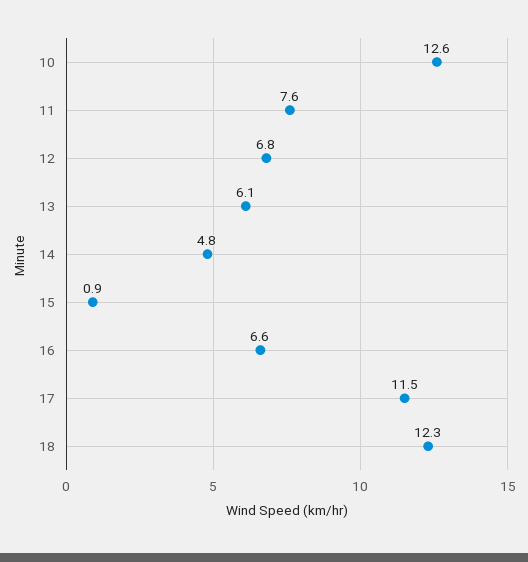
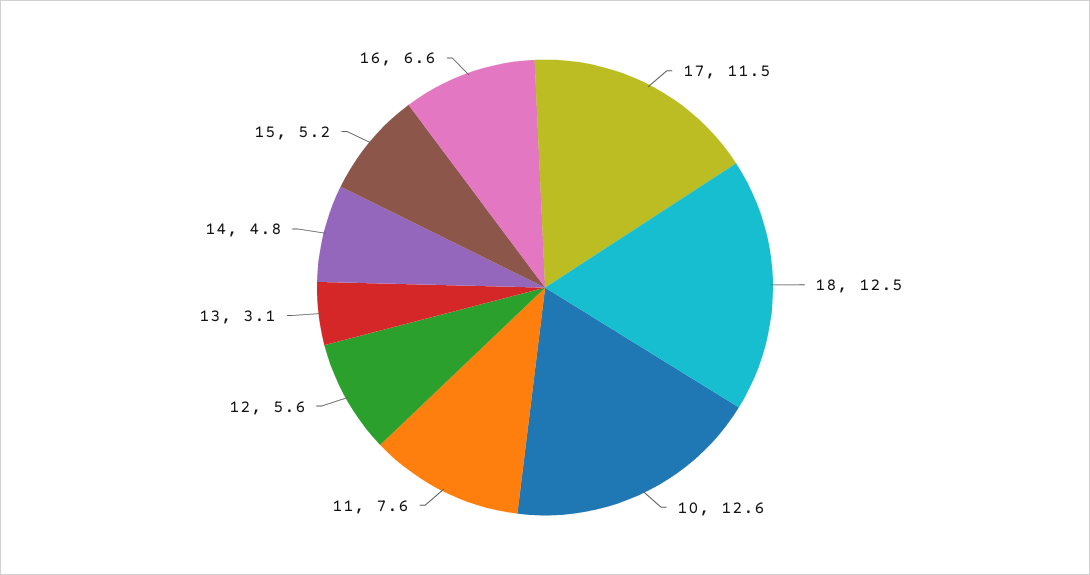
12: 6.8 -> 5.6
13: 6.1 -> 3.1
15: 0.9 -> 5.2
18: 12.3 -> 12.5

